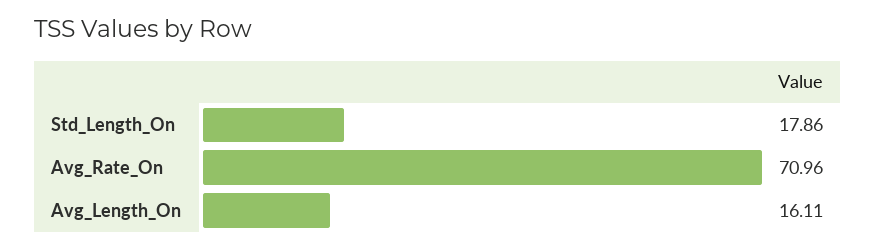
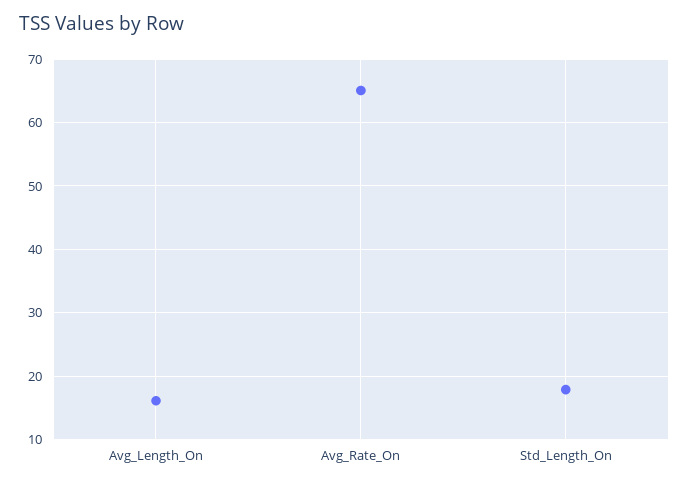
Avg_Rate_On: 70.96 -> 65

